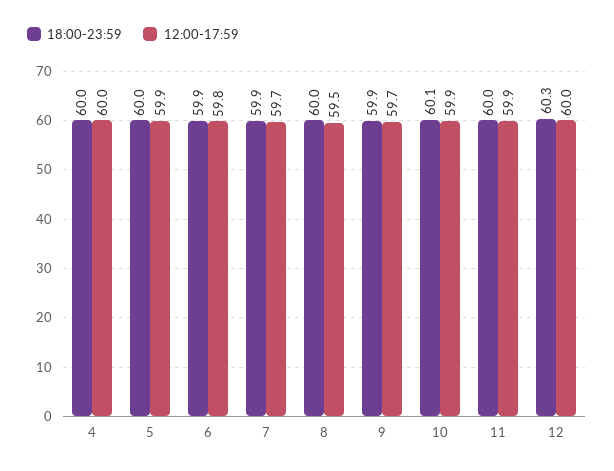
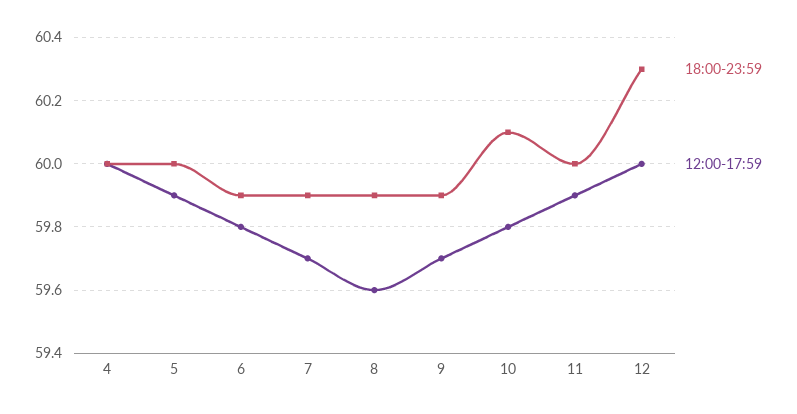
18:00-23:59, 8: 60 -> 59.9
12:00-17:59, 8: 59.5 -> 59.6
12:00-17:59, 10: 59.9 -> 59.8

